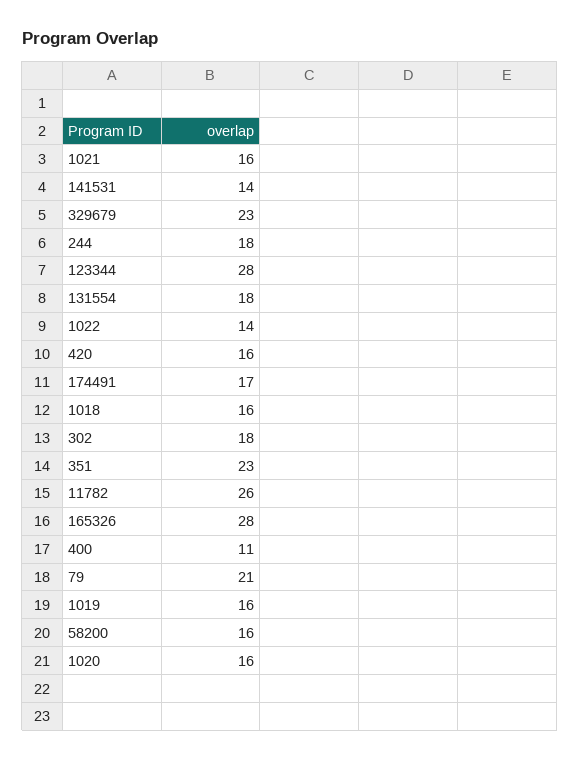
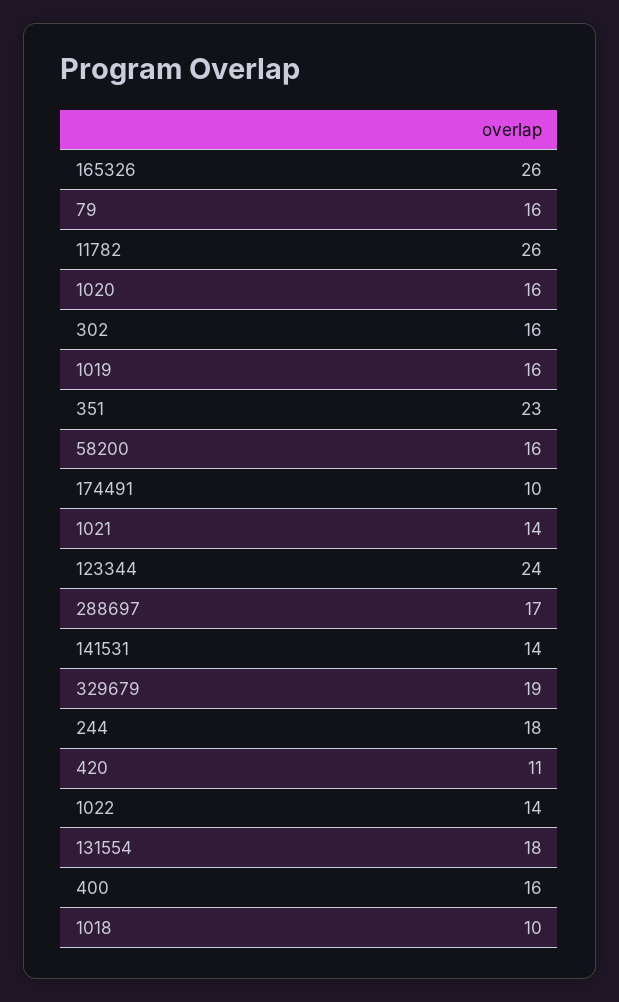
1021: 16 -> 14
329679: 23 -> 19
123344: 28 -> 24
420: 16 -> 11
174491: 17 -> 10
1018: 16 -> 10
302: 18 -> 16
165326: 28 -> 26
400: 11 -> 16
79: 21 -> 16
288697: none -> 17

